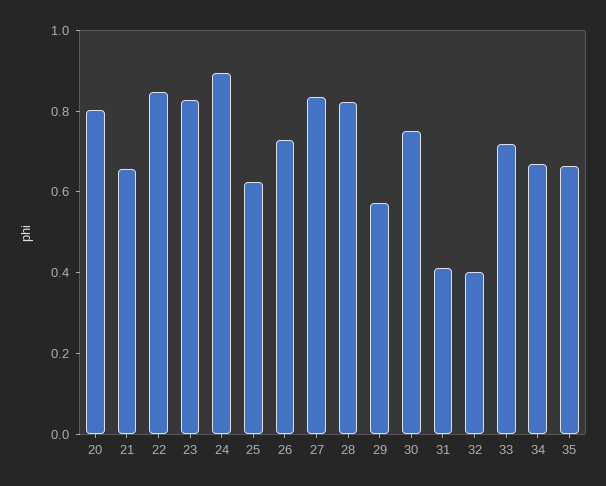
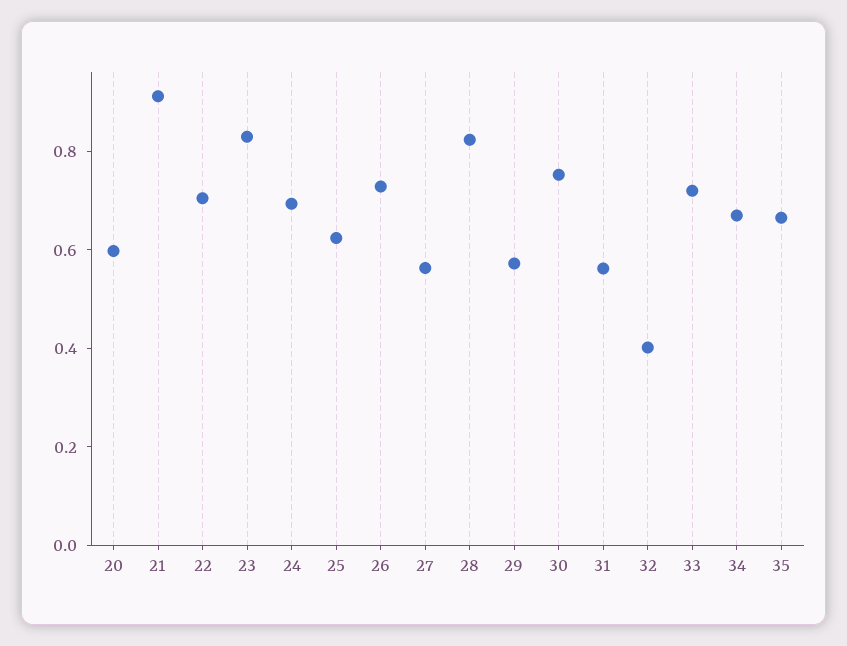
20: 0.8 -> 0.6
21: 0.65 -> 0.9
22: 0.85 -> 0.7
24: 0.9 -> 0.7
27: 0.85 -> 0.55
31: 0.4 -> 0.55

